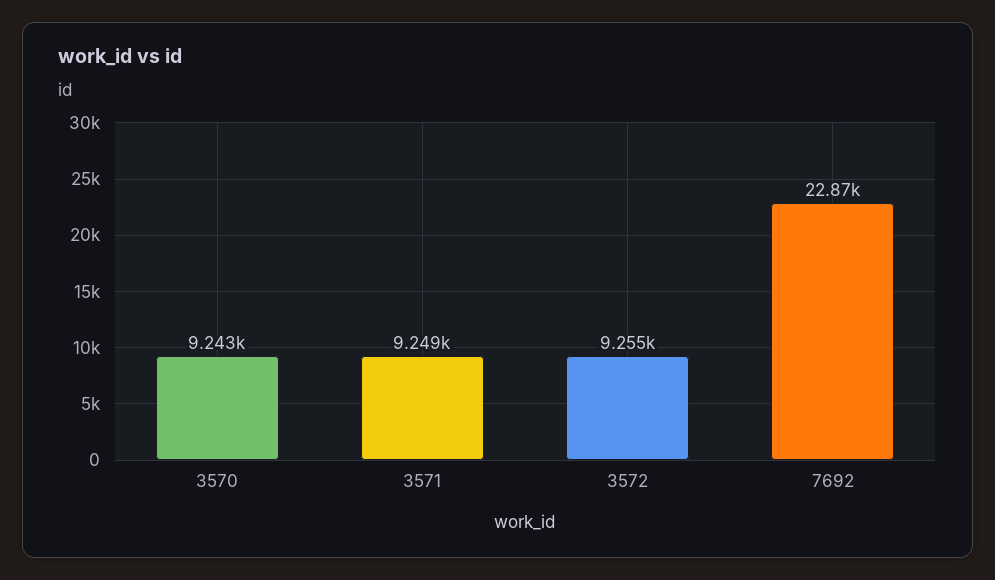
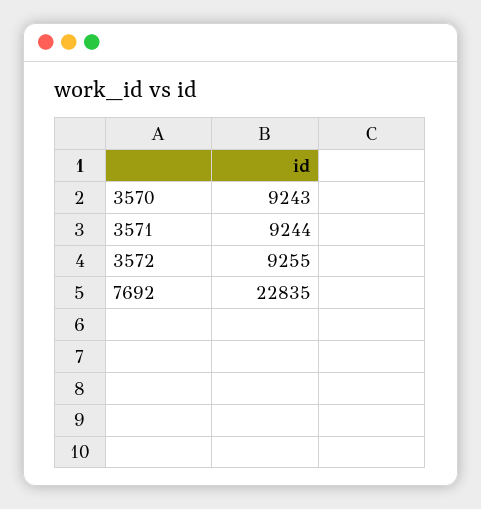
3571: 9249 -> 9244
7692: 22870 -> 22835

